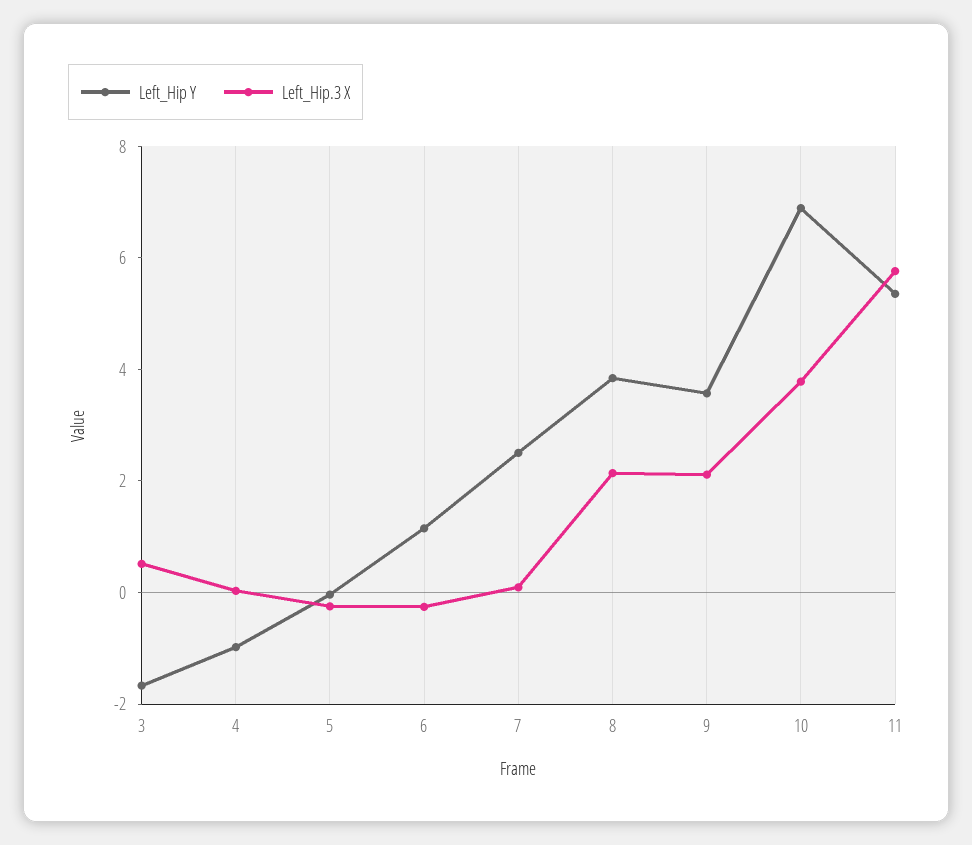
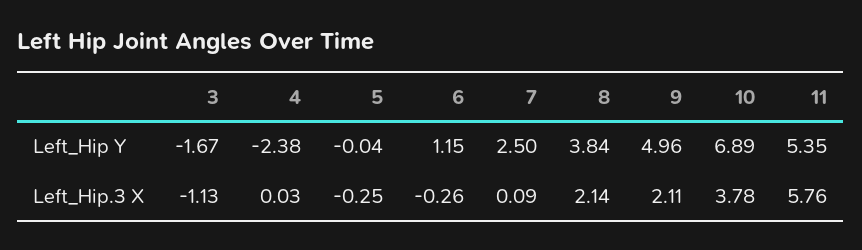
Left_Hip.3 X, 3: 0.5 -> -1.13
Left_Hip Y, 4: -1 -> -2.38
Left_Hip Y, 9: 3.5 -> 4.96

